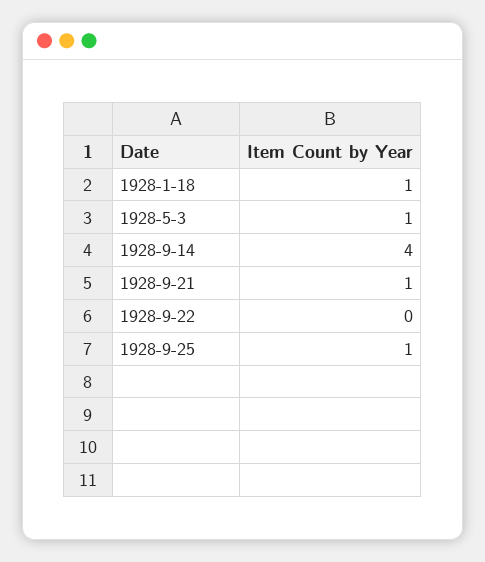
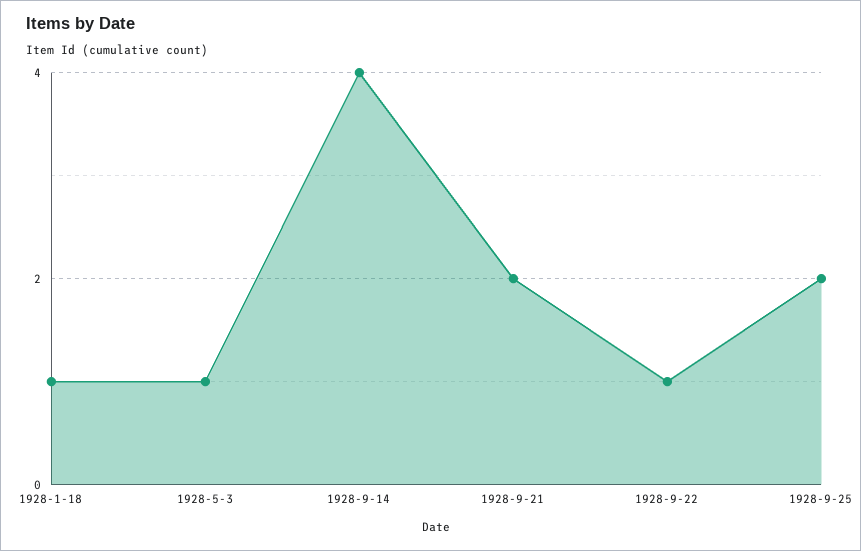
1928-9-21: 1 -> 2
1928-9-22: 0 -> 1
1928-9-25: 1 -> 2

